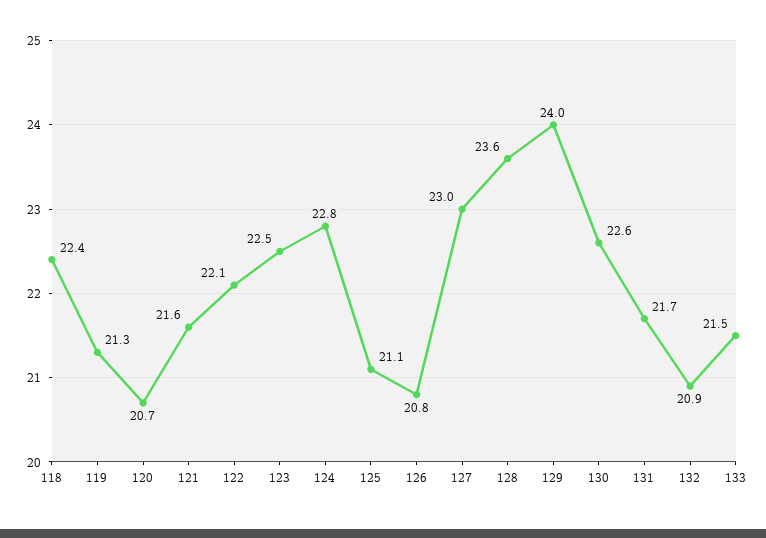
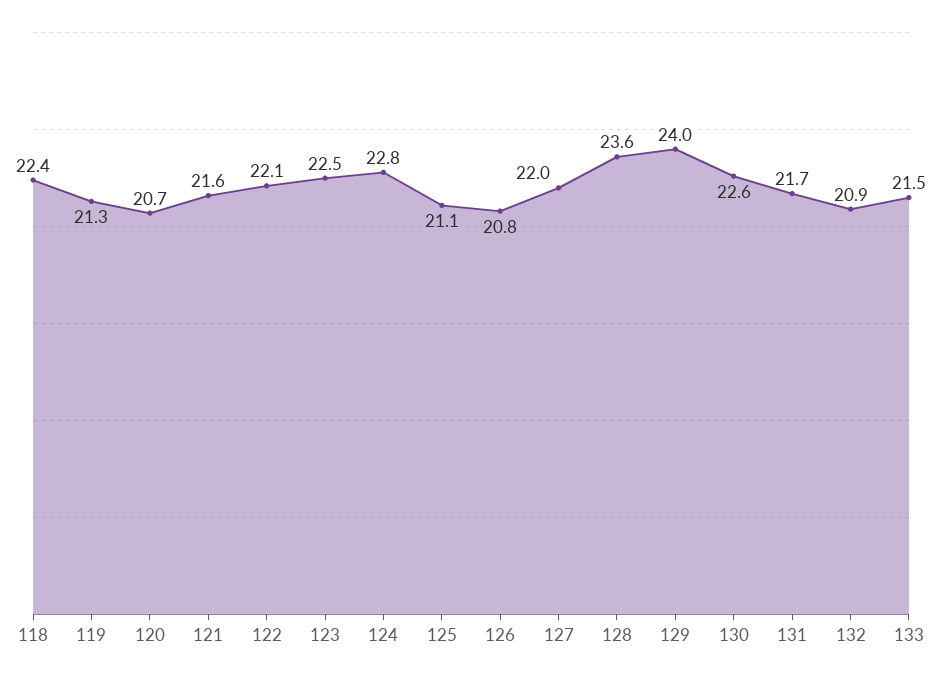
127: 23 -> 22

